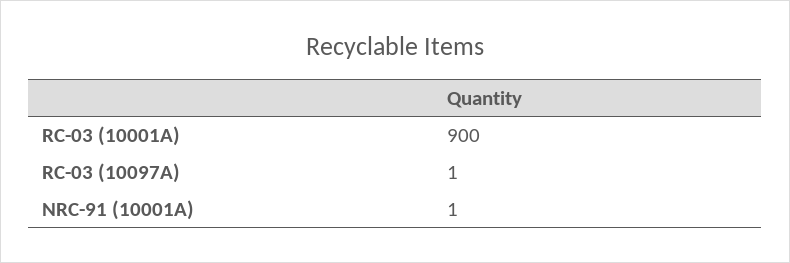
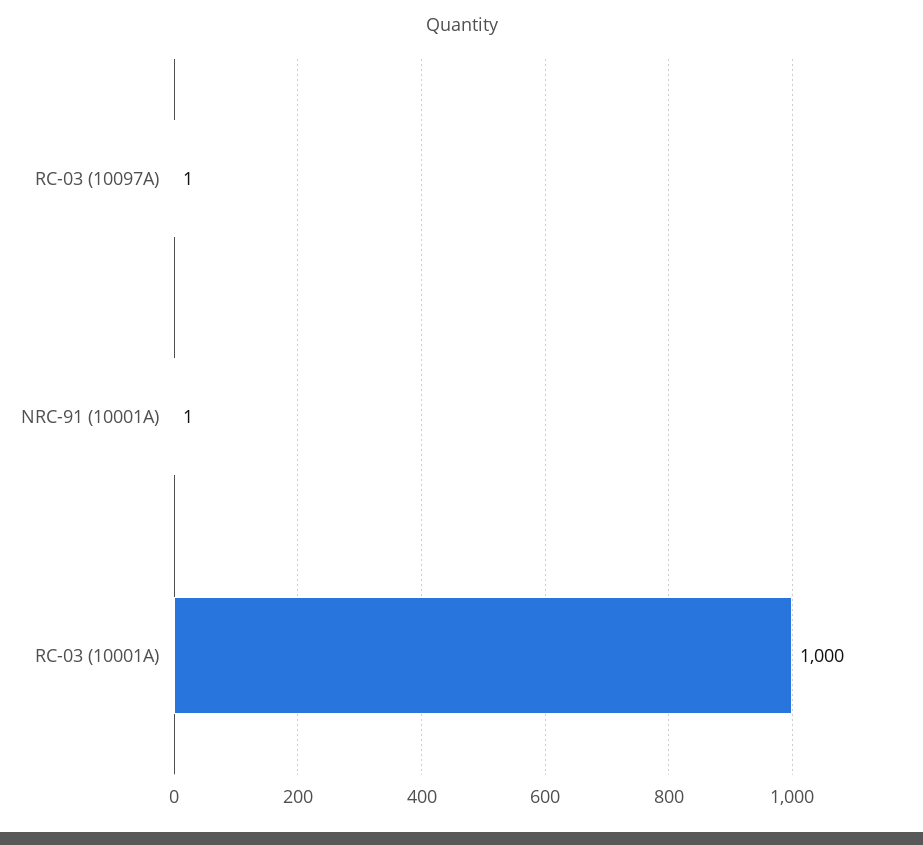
RC-03 (10001A): 900 -> 1000

